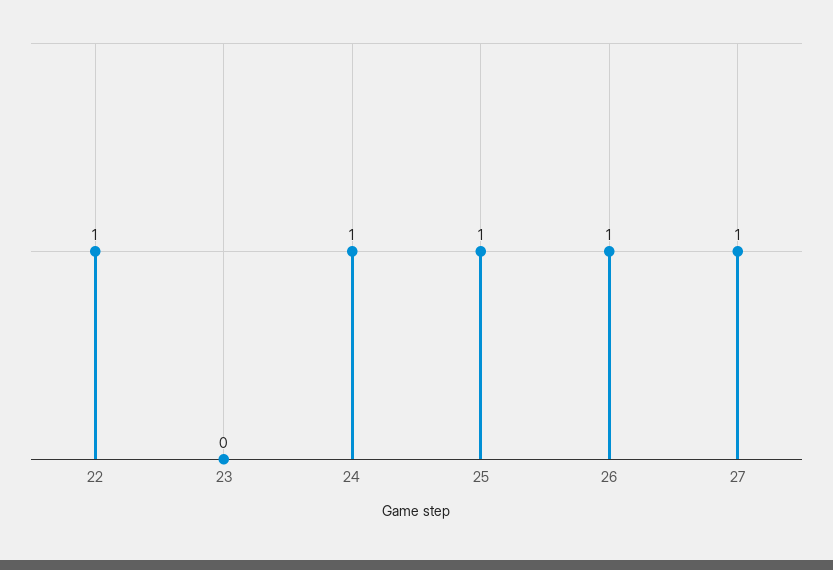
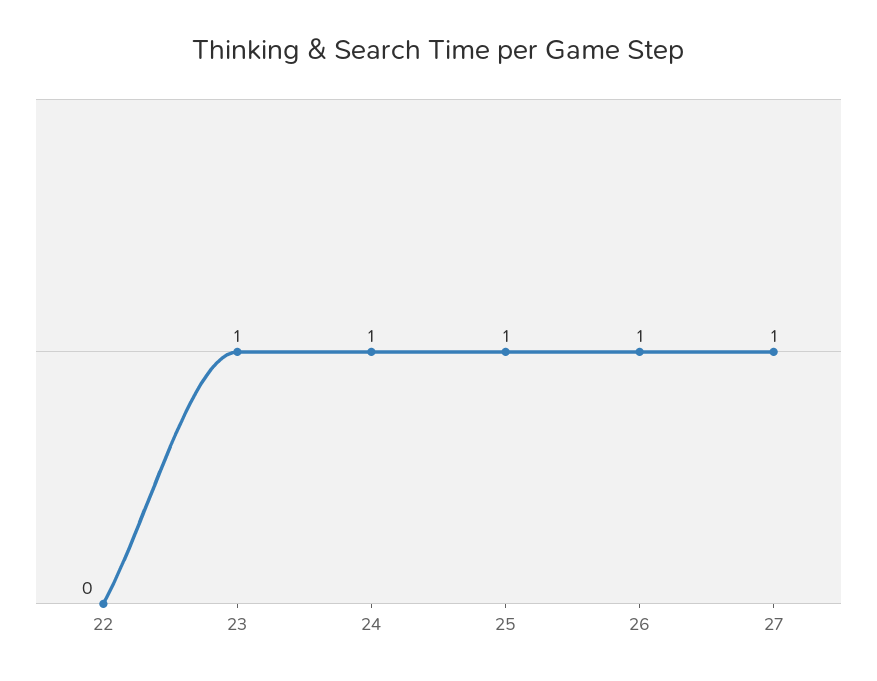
22: 1 -> 0
23: 0 -> 1

